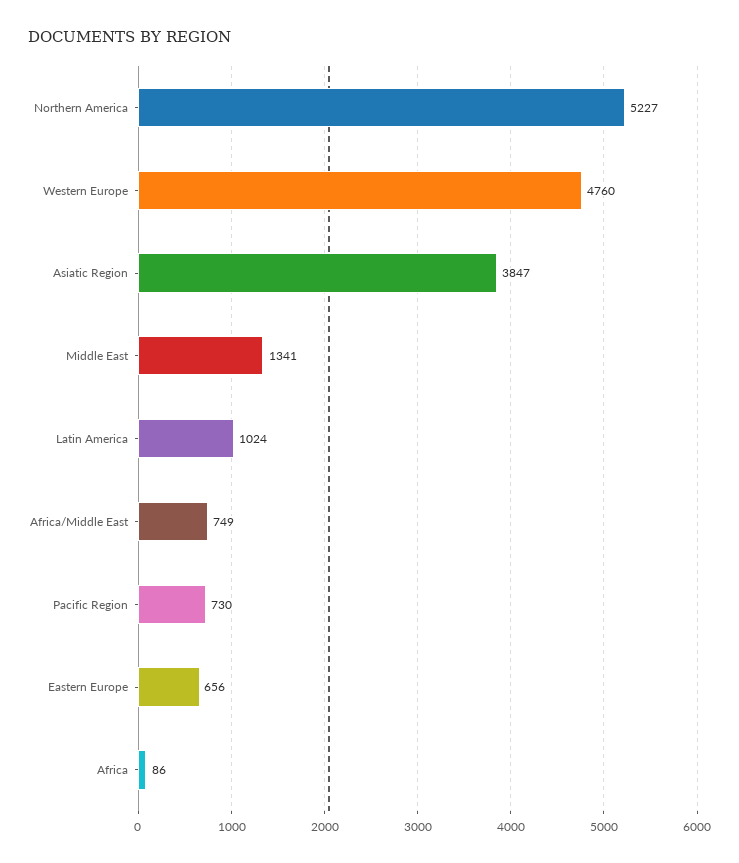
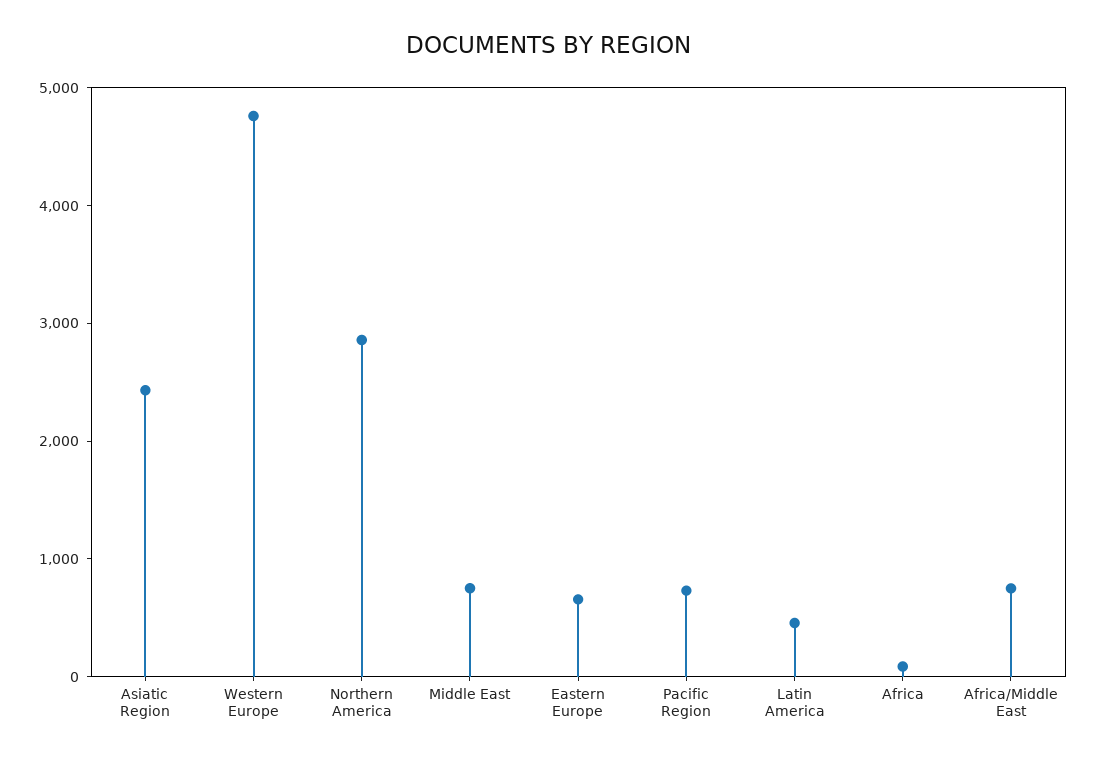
Northern America: 5227 -> 2800
Asiatic Region: 3847 -> 2400
Middle East: 1341 -> 800
Latin America: 1024 -> 400

